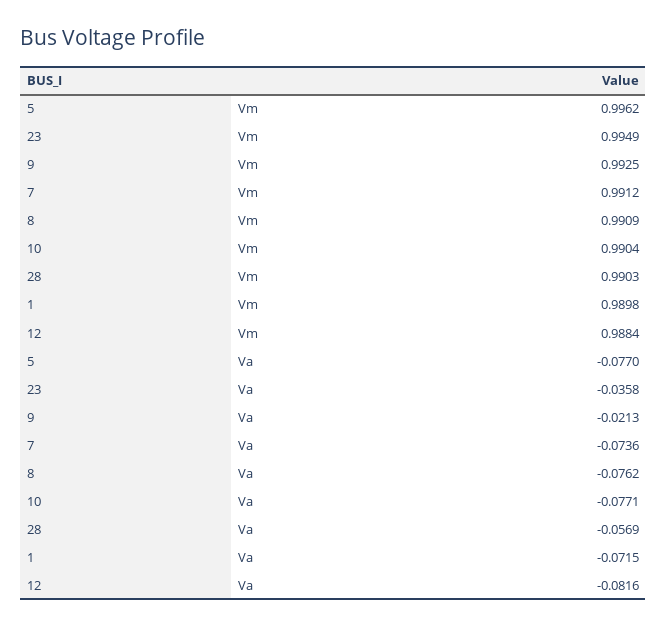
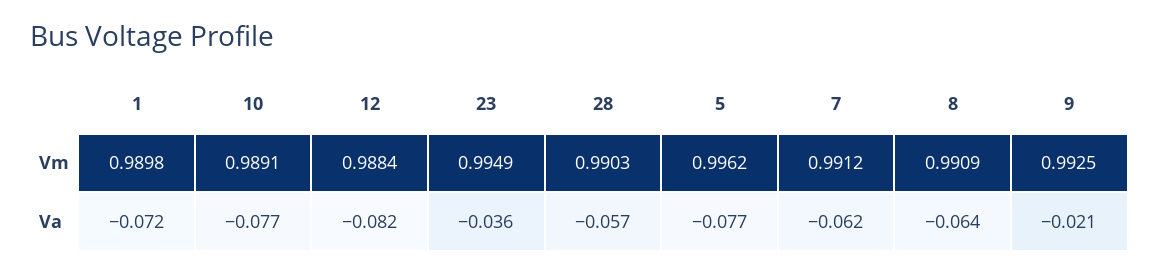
10, Vm: 0.9904 -> 0.9891
7, Va: -0.0736 -> -0.062
8, Va: -0.0762 -> -0.064

